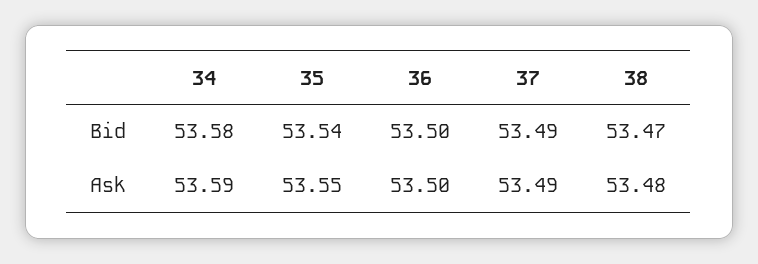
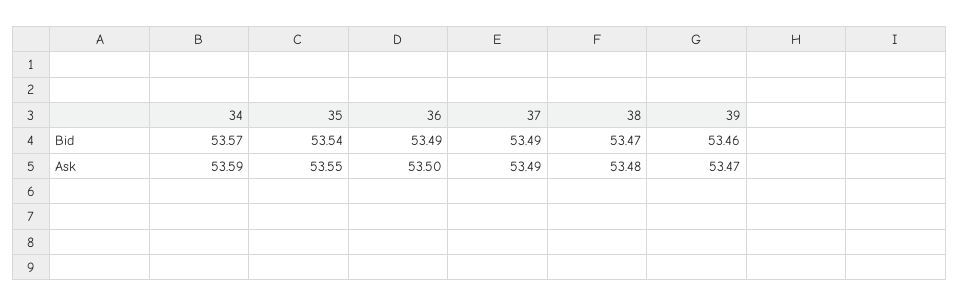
34, Bid: 53.58 -> 53.57
36, Bid: 53.5 -> 53.49
39, Bid: none -> 53.46
39, Ask: none -> 53.47

